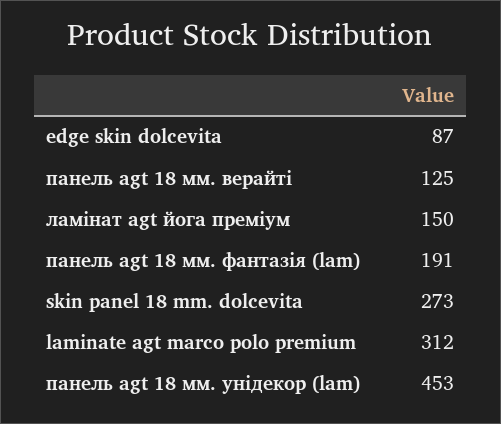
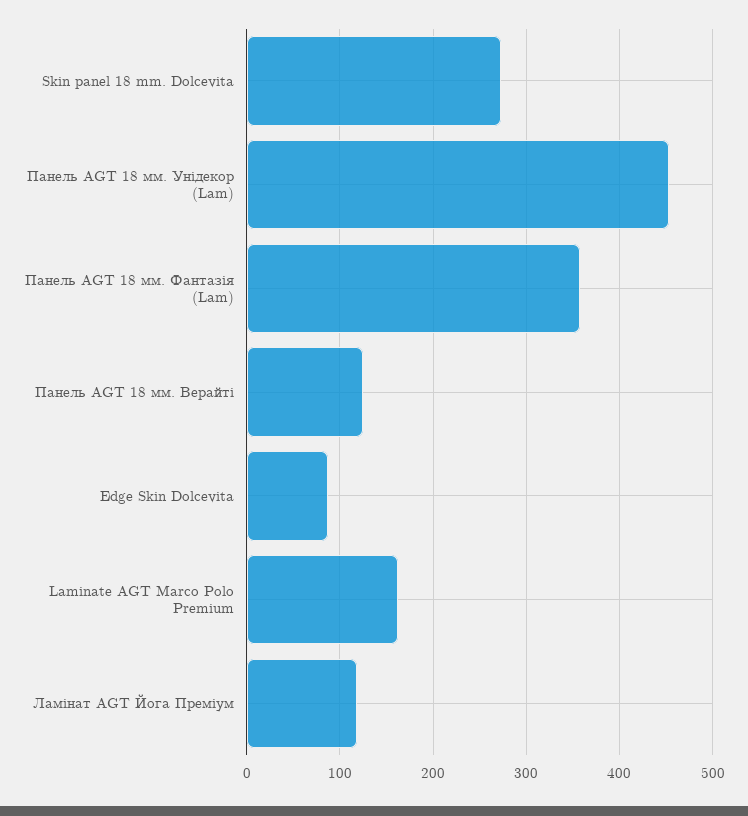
ламінат agt йога преміум: 150 -> 120
панель agt 18 мм. фантазія (lam): 191 -> 360
laminate agt marco polo premium: 312 -> 160

